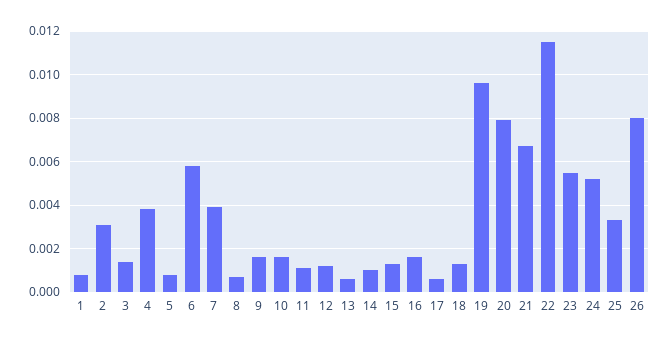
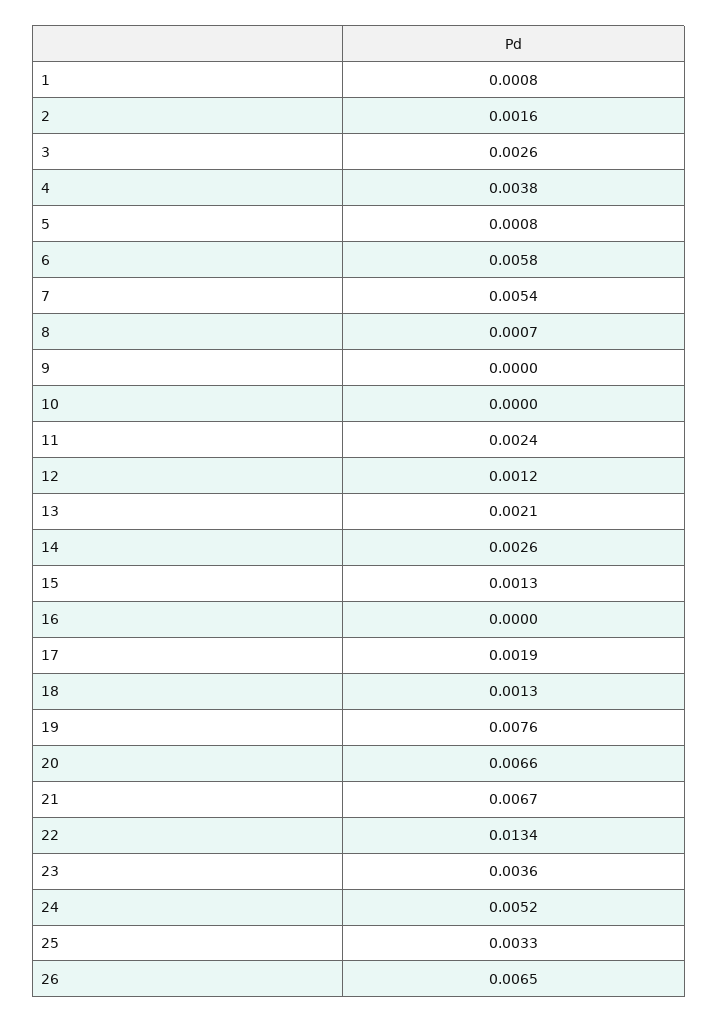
2: 0.003 -> 0.0016
3: 0.0015 -> 0.0026
7: 0.004 -> 0.0054
9: 0.0015 -> 0
10: 0.0015 -> 0
11: 0.001 -> 0.0024
13: 0.0005 -> 0.0021
14: 0.001 -> 0.0026
16: 0.0015 -> 0
17: 0.0005 -> 0.0019
19: 0.0095 -> 0.0076
20: 0.008 -> 0.0066
22: 0.0115 -> 0.0134
23: 0.0055 -> 0.0036
26: 0.008 -> 0.0065

